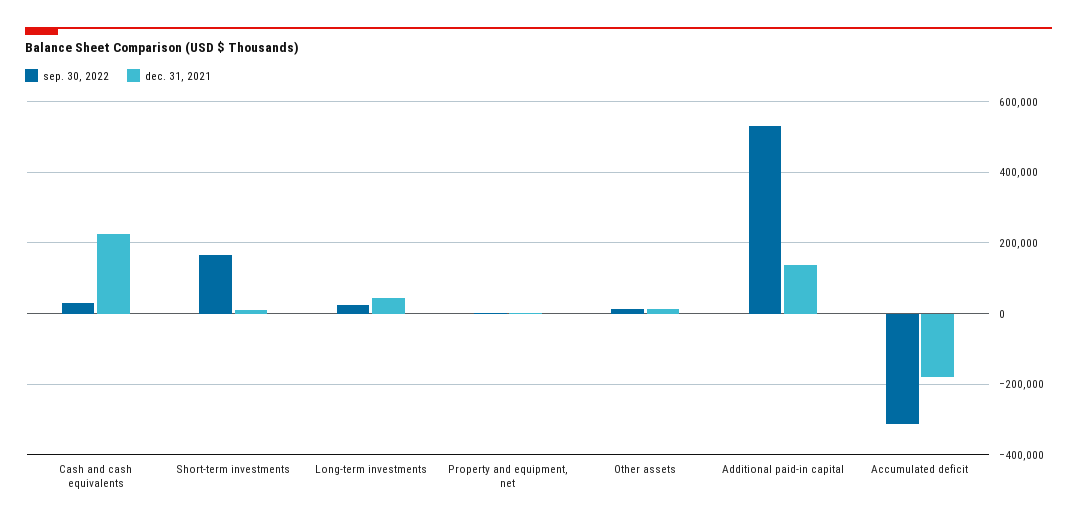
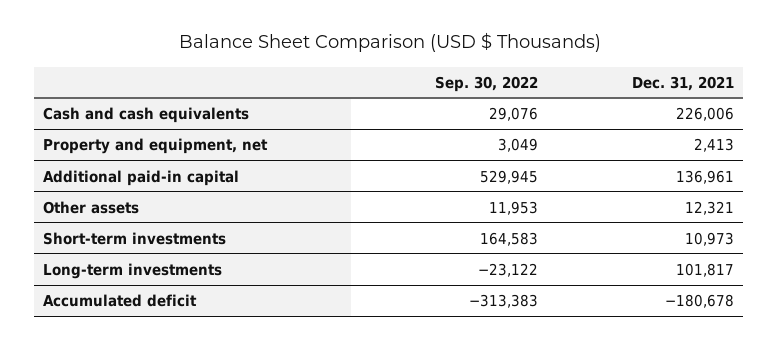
sep. 30, 2022, Long-term investments: 20000 -> -23122
dec. 31, 2021, Long-term investments: 40000 -> 101817

